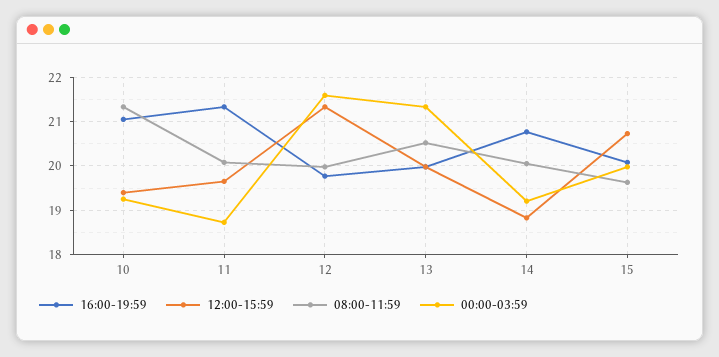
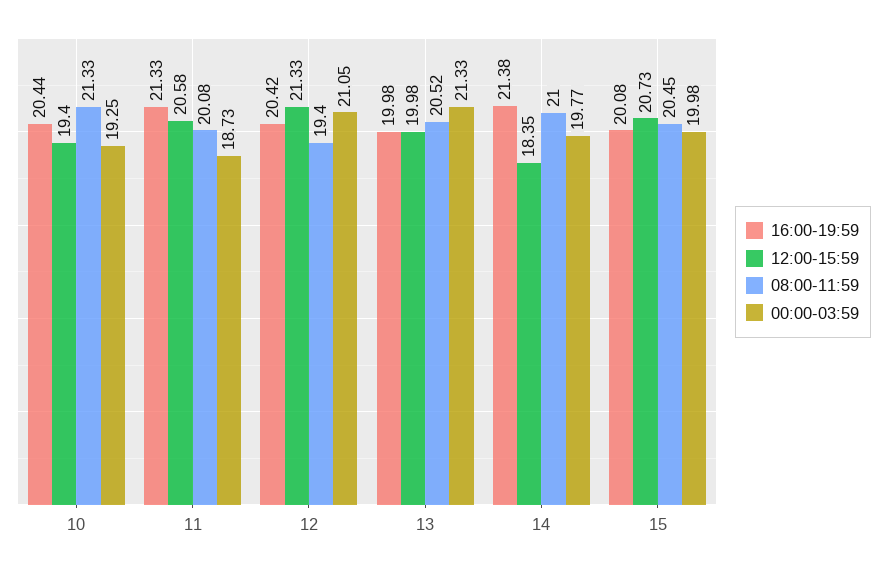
16:00-19:59, 10: 21 -> 20.44
12:00-15:59, 11: 19.6 -> 20.58
16:00-19:59, 12: 19.8 -> 20.42
08:00-11:59, 12: 20 -> 19.4
00:00-03:59, 12: 21.6 -> 21.05
16:00-19:59, 14: 20.8 -> 21.38
12:00-15:59, 14: 18.8 -> 18.35
08:00-11:59, 14: 20 -> 21
00:00-03:59, 14: 19.2 -> 19.77
08:00-11:59, 15: 19.6 -> 20.45

